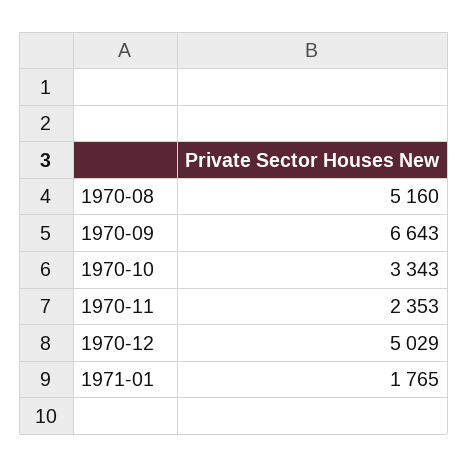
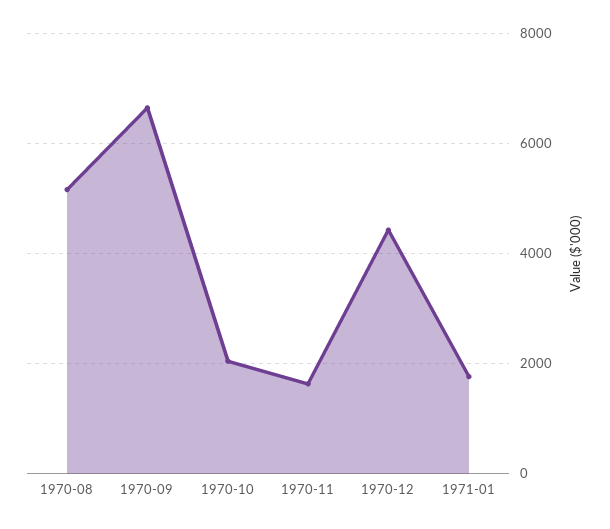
1970-10: 3343 -> 2000
1970-11: 2353 -> 1600
1970-12: 5029 -> 4400

